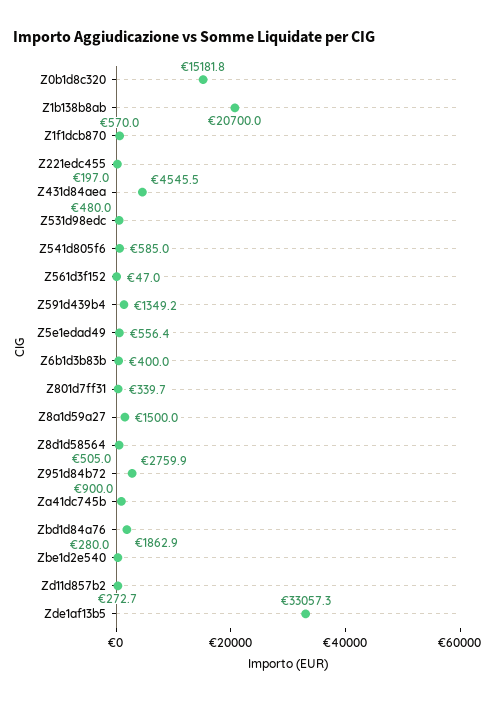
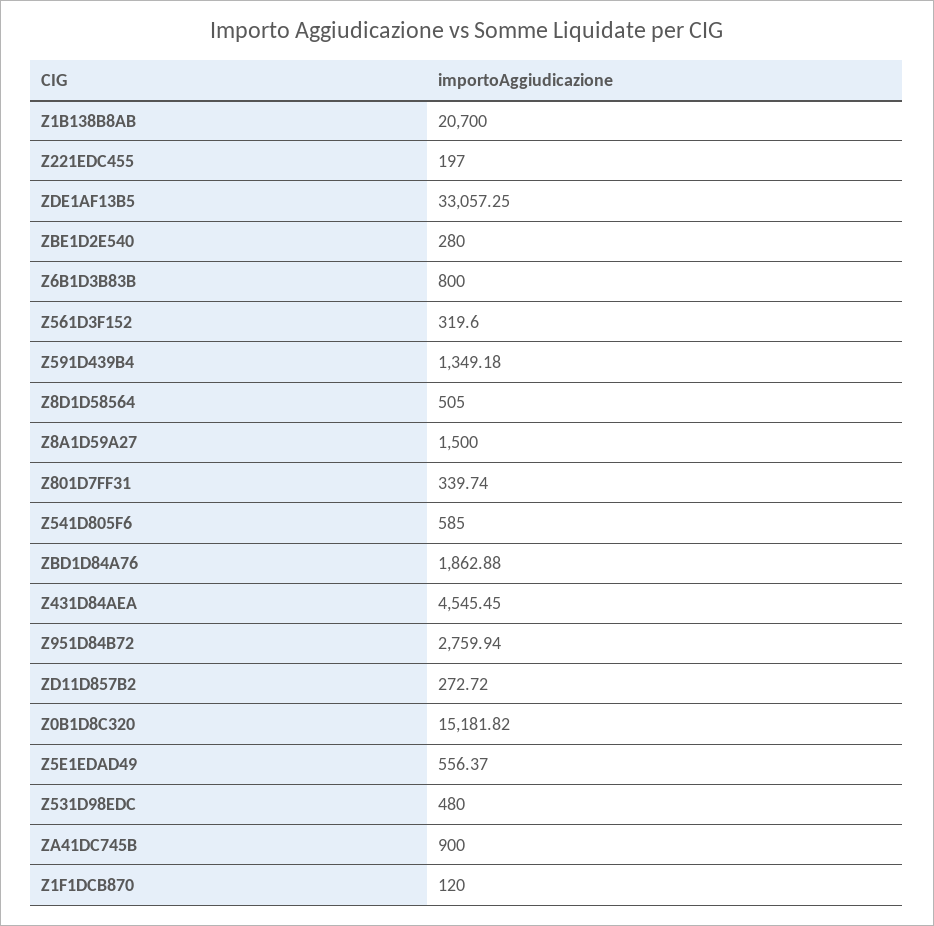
Z1f1dcb870: 570 -> 120
Z561d3f152: 47 -> 319.6
Z6b1d3b83b: 400 -> 800

